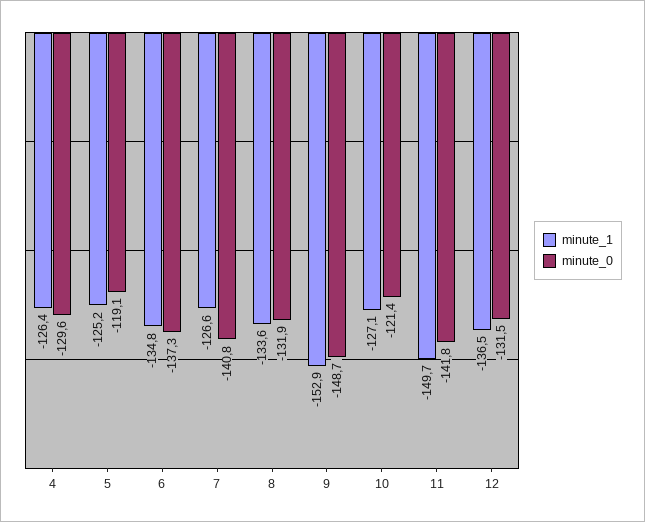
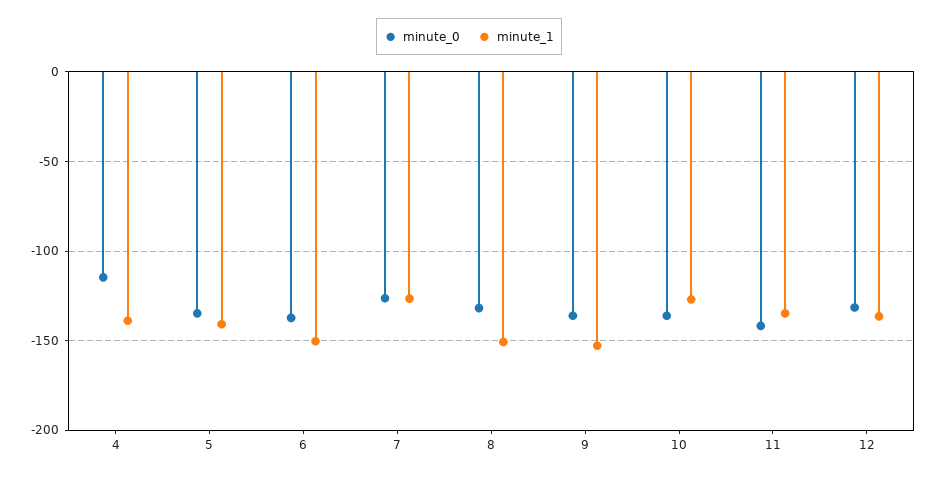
minute_1, 4: -126.4 -> -140
minute_0, 4: -129.6 -> -115
minute_1, 5: -125.2 -> -140
minute_0, 5: -119.1 -> -135
minute_1, 6: -134.8 -> -150
minute_0, 7: -140.8 -> -125
minute_1, 8: -133.6 -> -150
minute_0, 9: -148.7 -> -135
minute_0, 10: -121.4 -> -135
minute_1, 11: -149.7 -> -135

